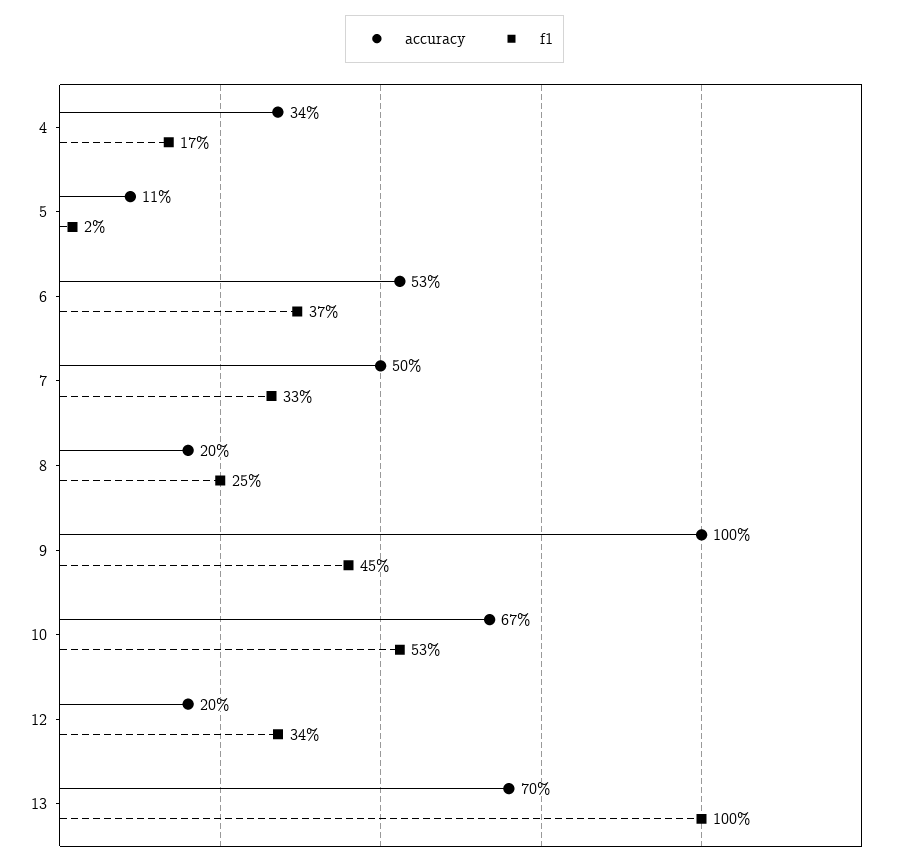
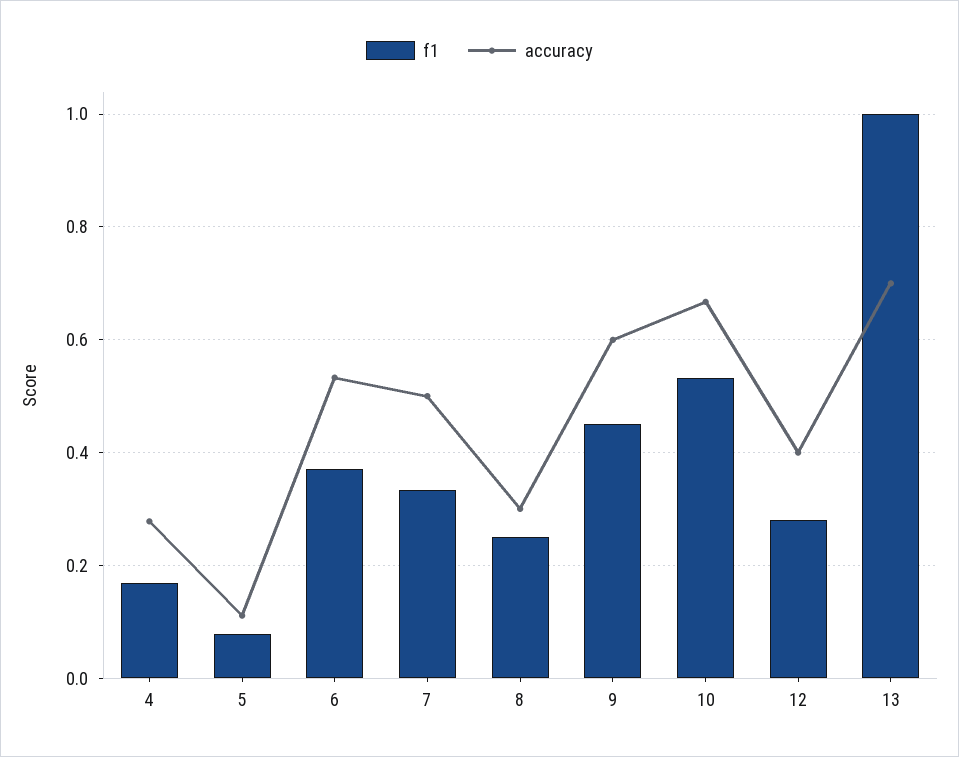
accuracy, 4: 0.34 -> 0.28
f1, 5: 0.02 -> 0.08
accuracy, 8: 0.2 -> 0.3
accuracy, 9: 1 -> 0.6
accuracy, 12: 0.2 -> 0.4
f1, 12: 0.34 -> 0.28

